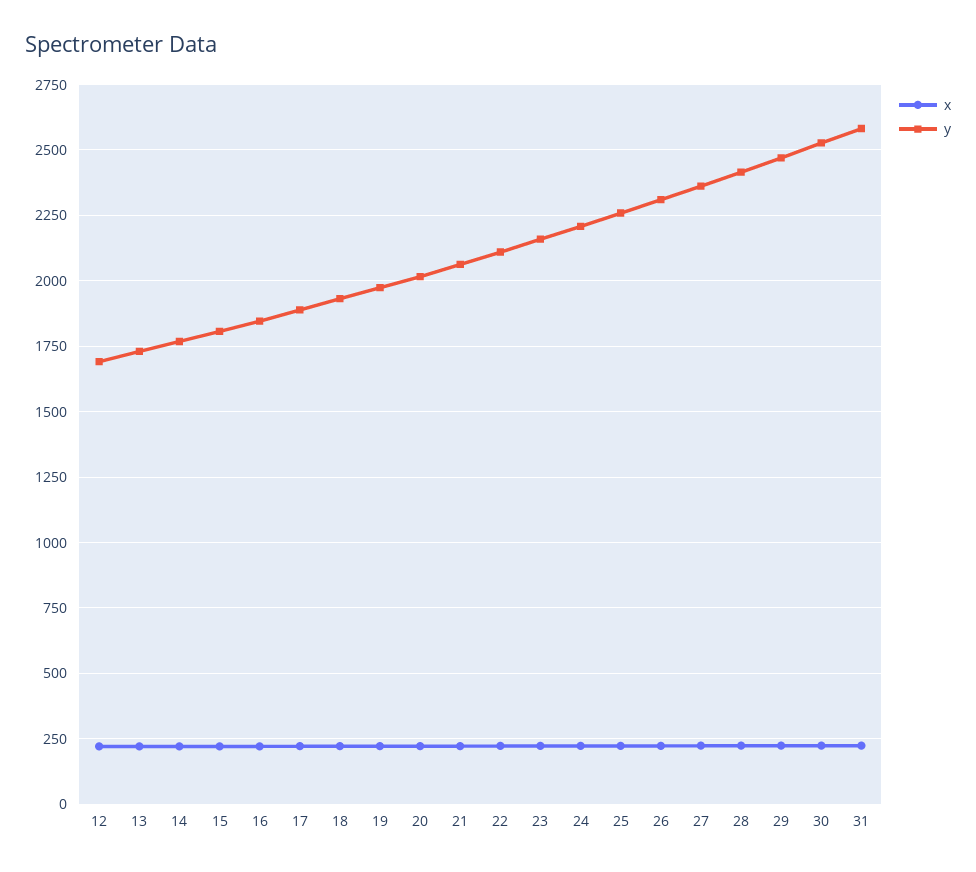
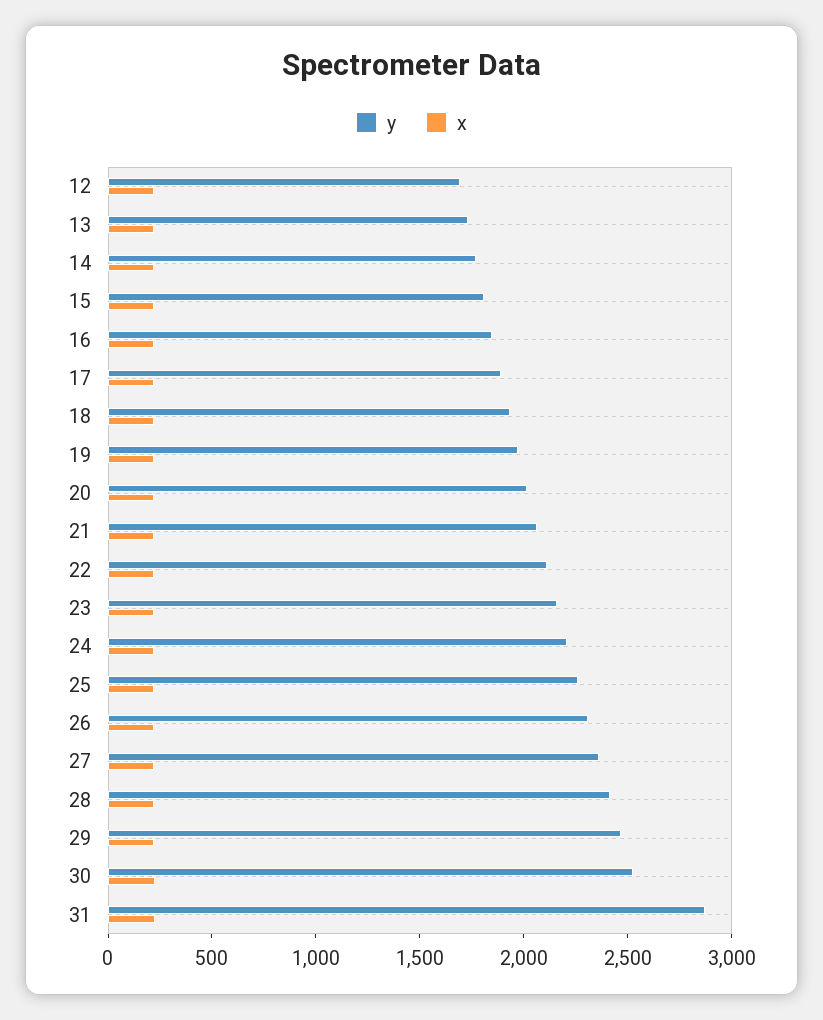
y, 31: 2575 -> 2900

